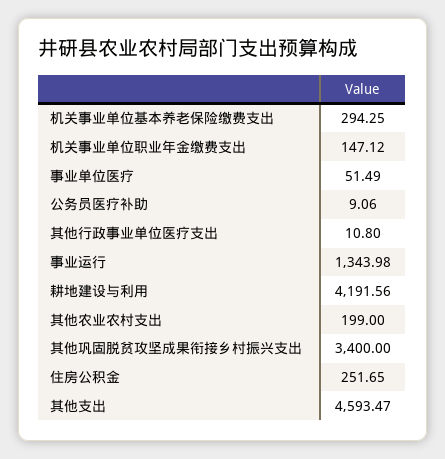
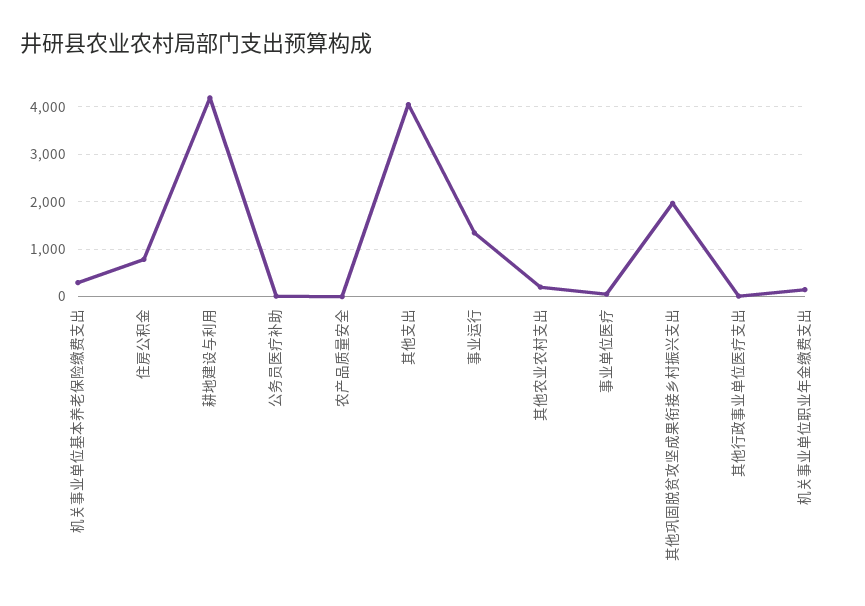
其他巩固脱贫攻坚成果衔接乡村振兴支出: 3400 -> 2000
住房公积金: 251.65 -> 800
其他支出: 4593.47 -> 4000
农产品质量安全: none -> 0

